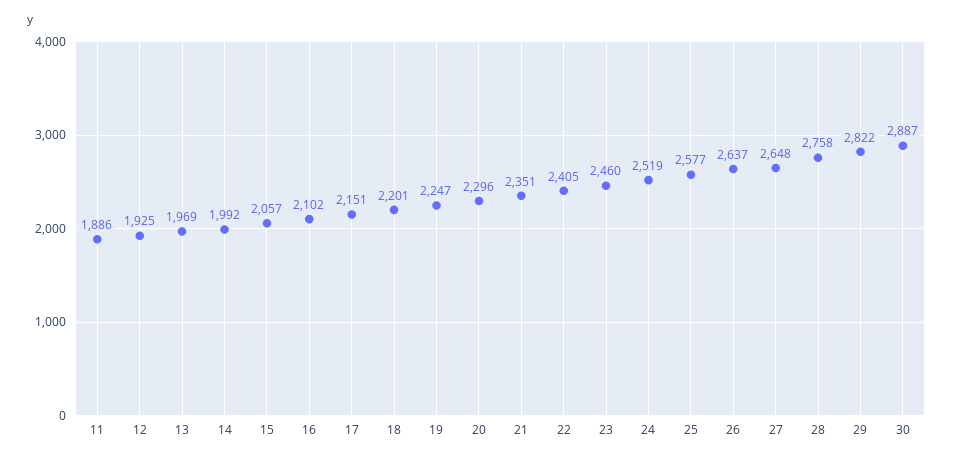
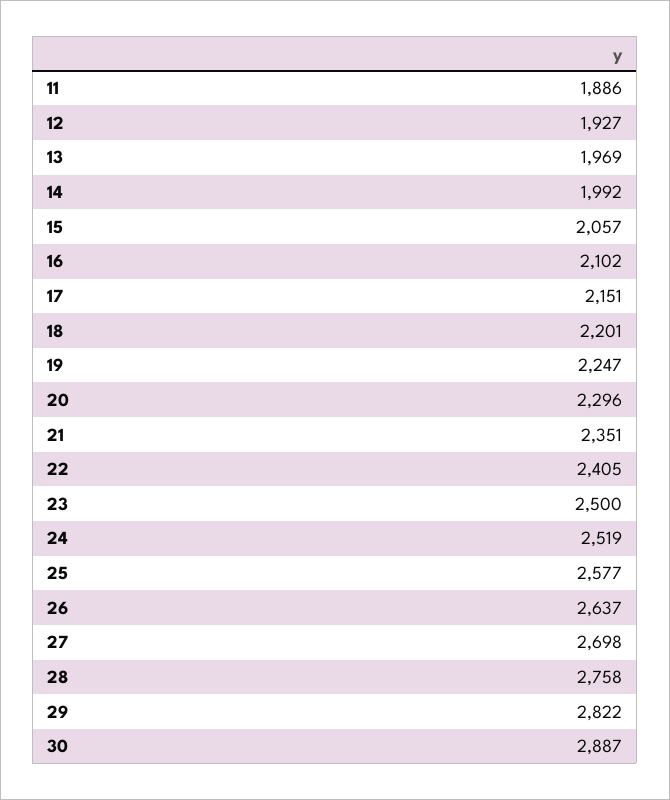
12: 1925 -> 1927
23: 2460 -> 2500
27: 2648 -> 2698

